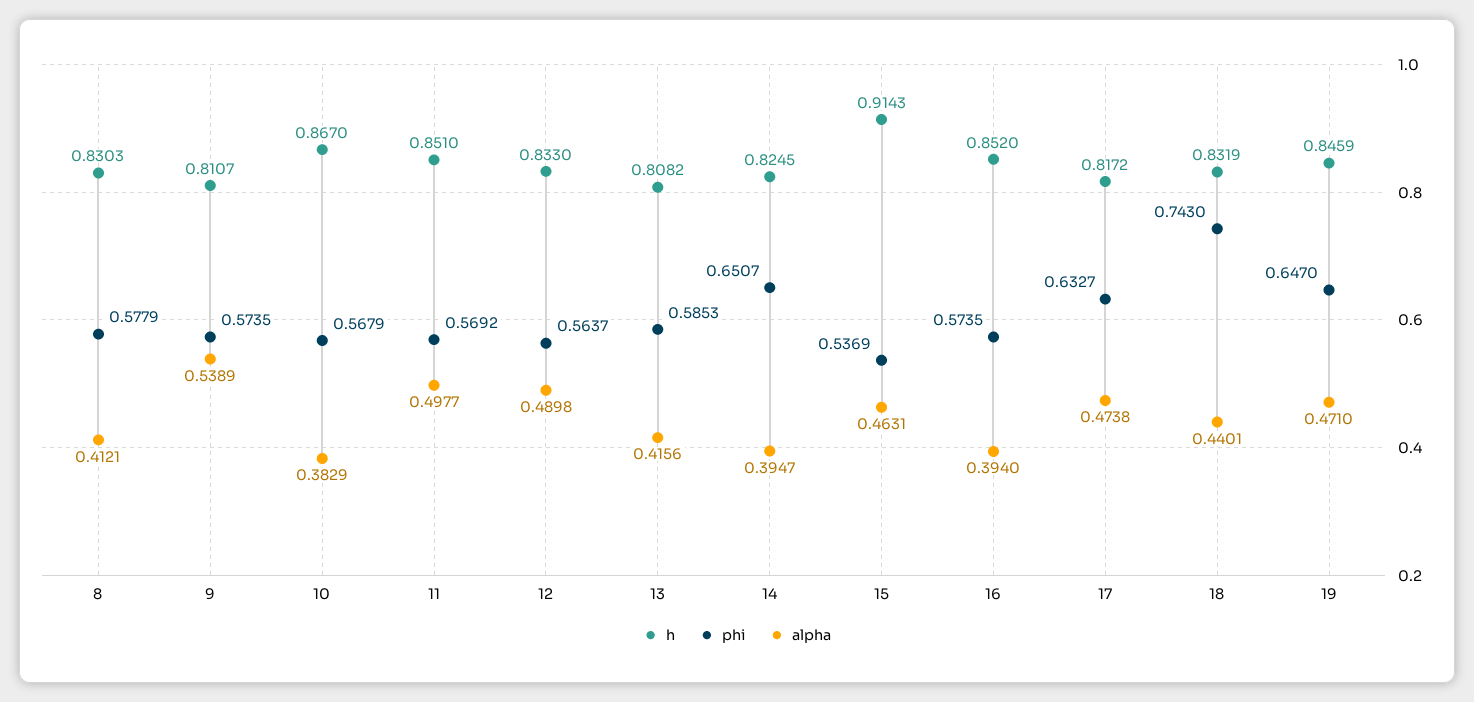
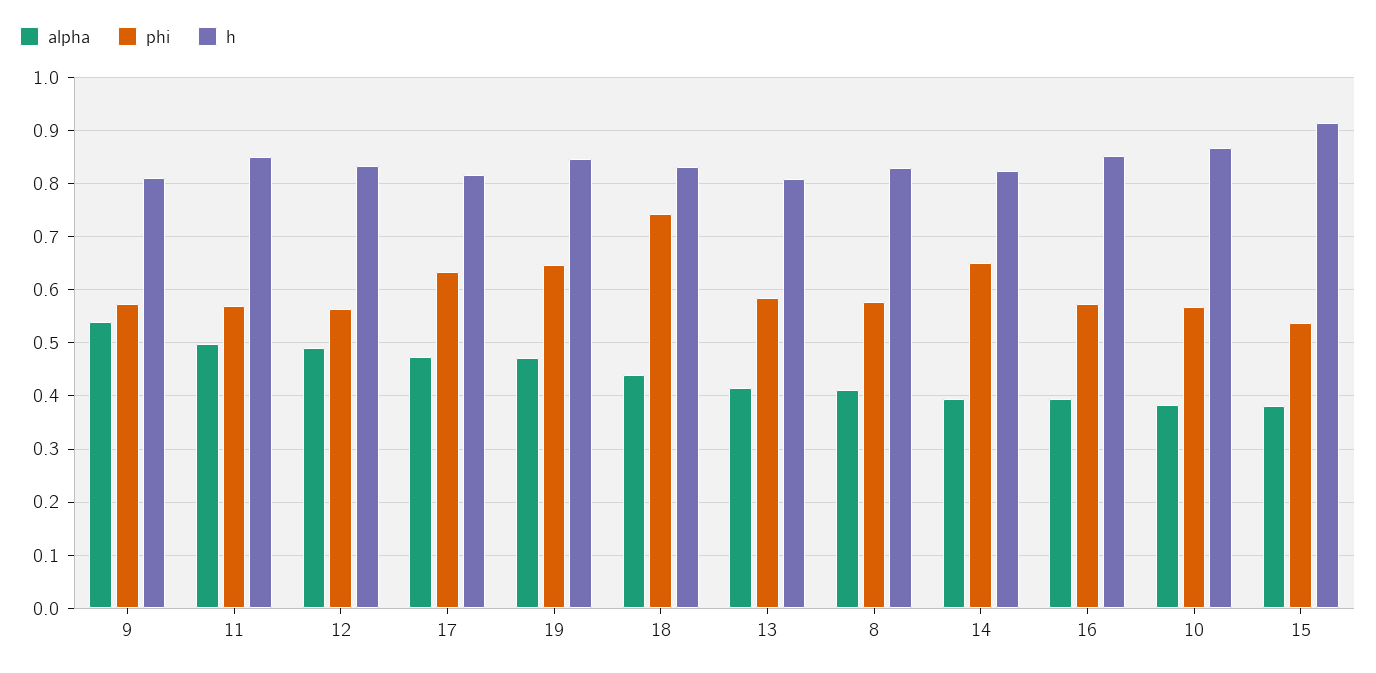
alpha, 15: 0.4631 -> 0.38

